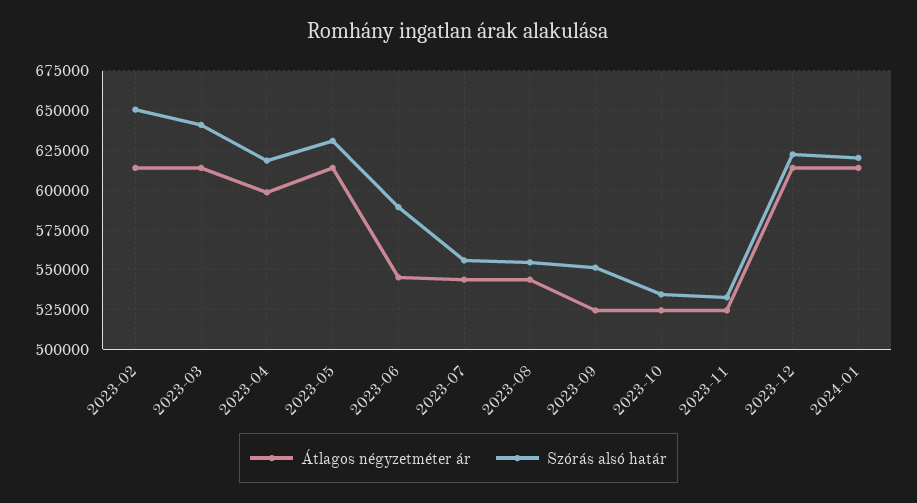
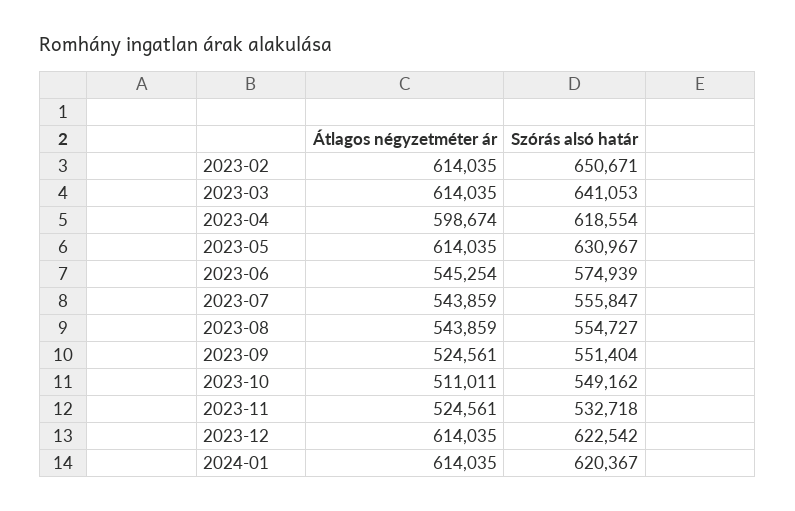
Szórás alsó határ, 2023-06: 590000 -> 574939
Átlagos négyzetméter ár, 2023-10: 525000 -> 511011
Szórás alsó határ, 2023-10: 535000 -> 549162

